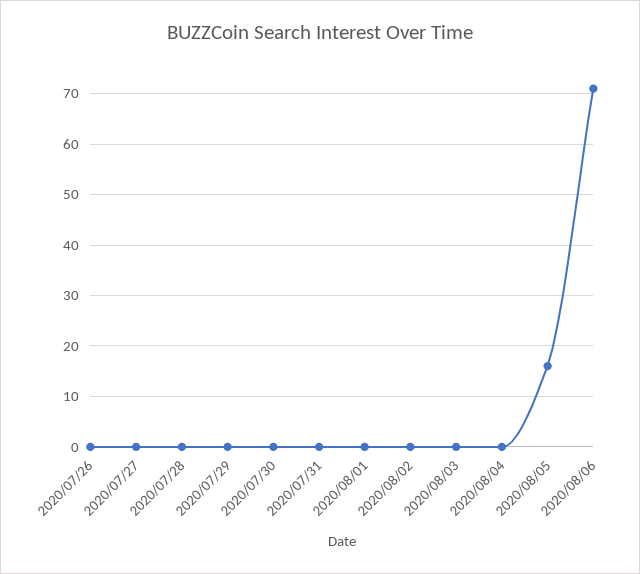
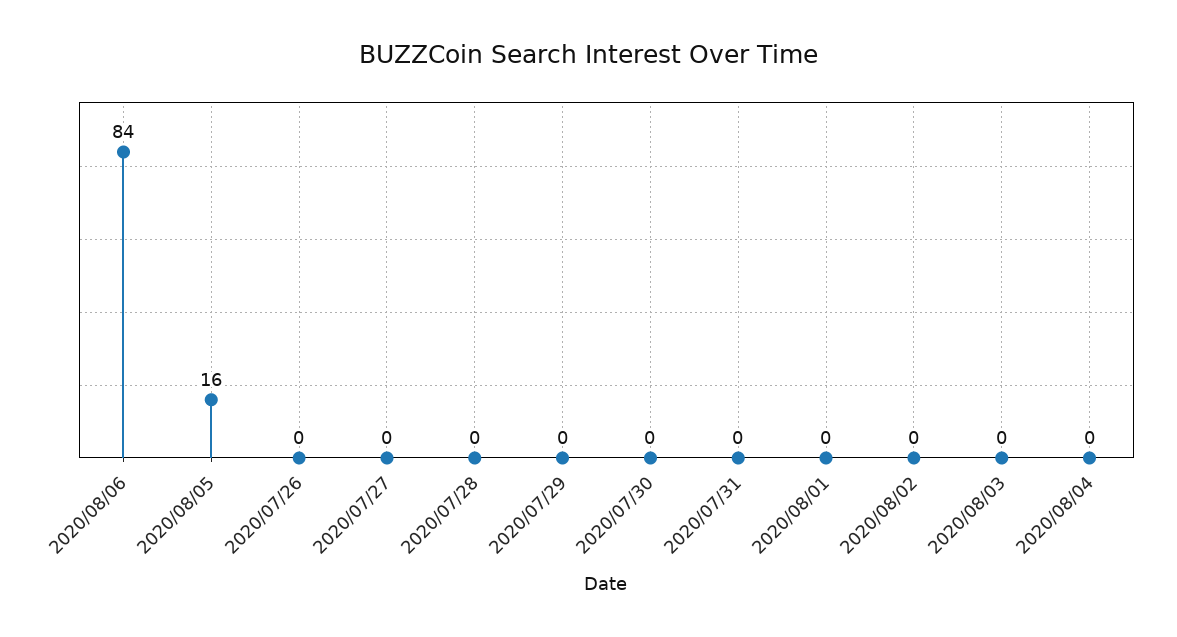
2020/08/06: 70 -> 84

